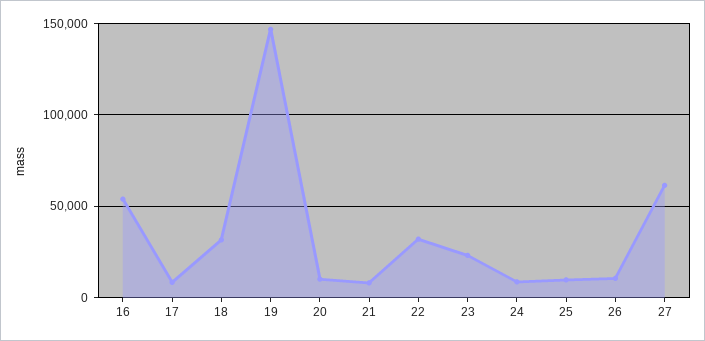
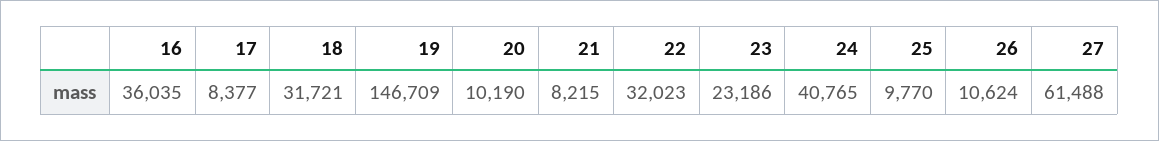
16: 55000 -> 36035
24: 10000 -> 40765

